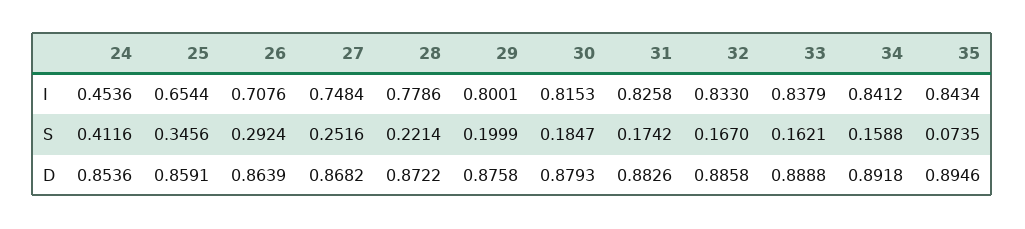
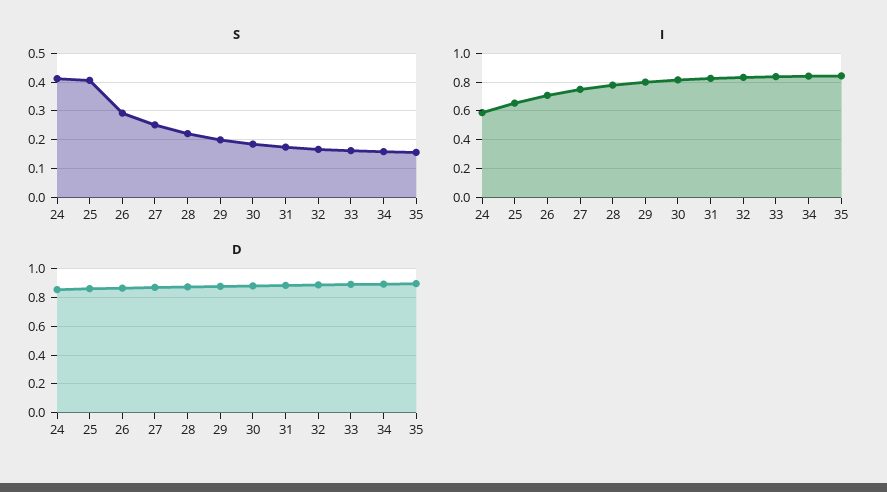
I, 24: 0.4536 -> 0.6
S, 25: 0.3456 -> 0.4
S, 35: 0.0735 -> 0.15

